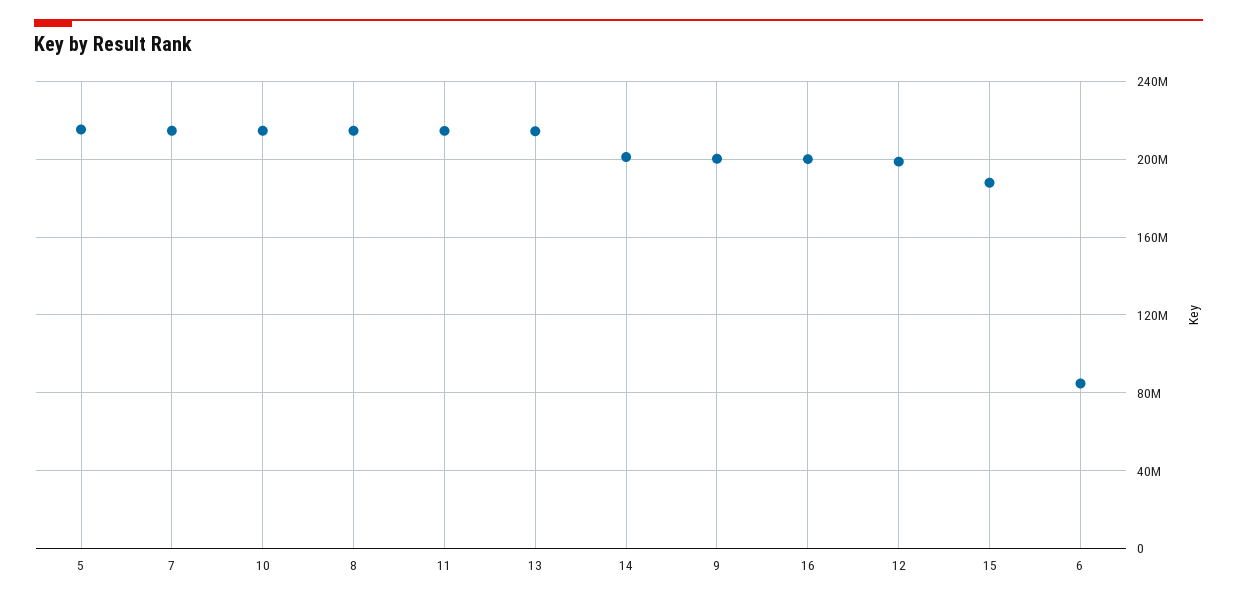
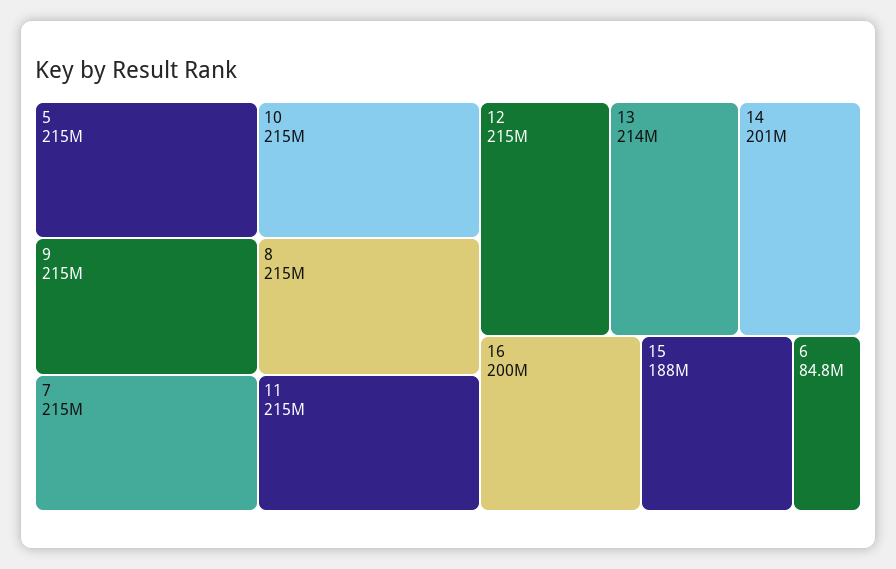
9: 200000000 -> 215000000
12: 200000000 -> 215000000

